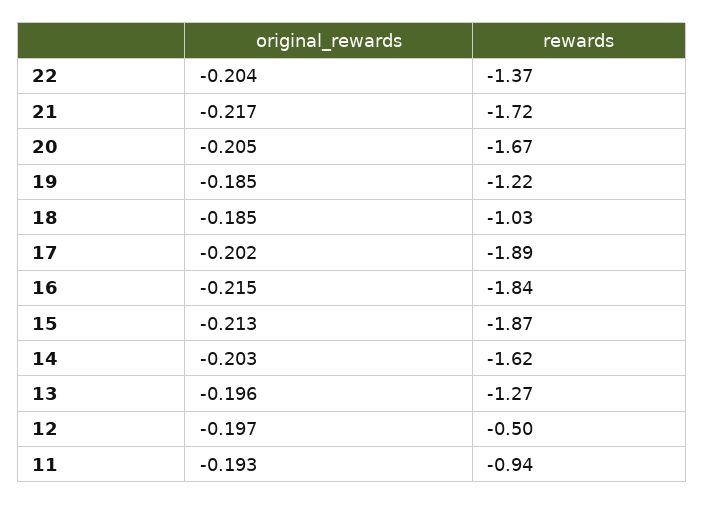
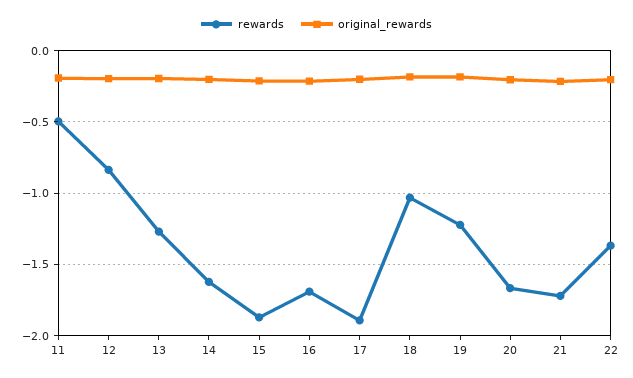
rewards, 16: -1.84 -> -1.7
rewards, 12: -0.5 -> -0.85
rewards, 11: -0.94 -> -0.5

